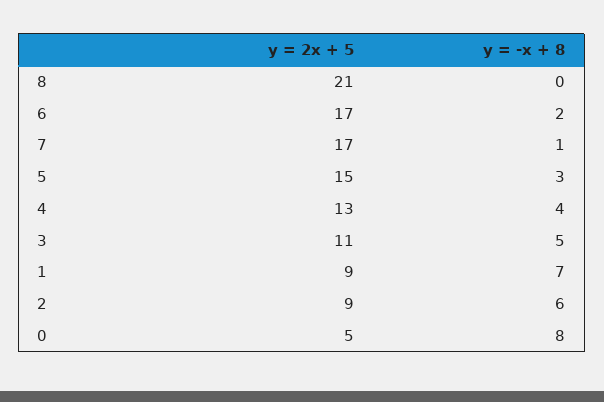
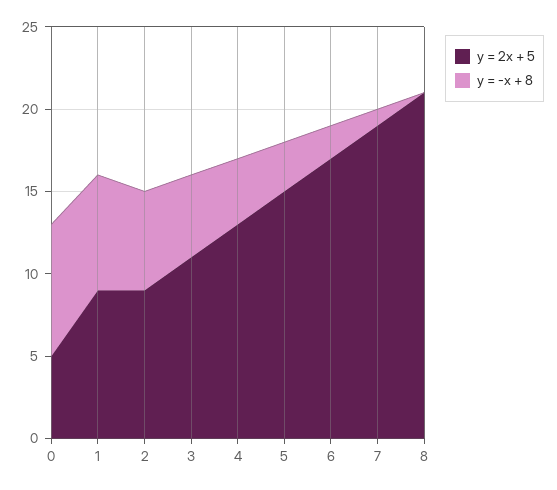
y = 2x + 5, 7: 17 -> 19

